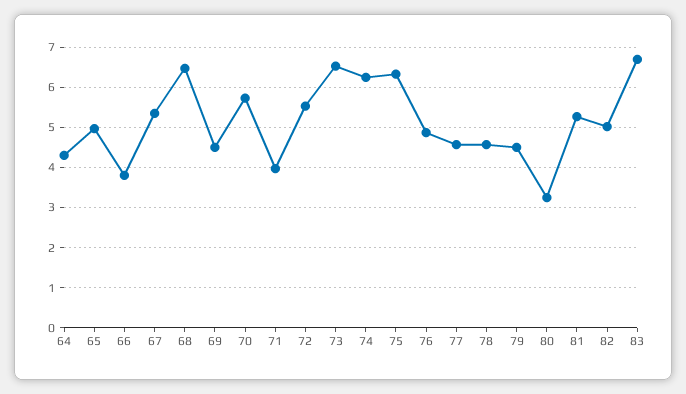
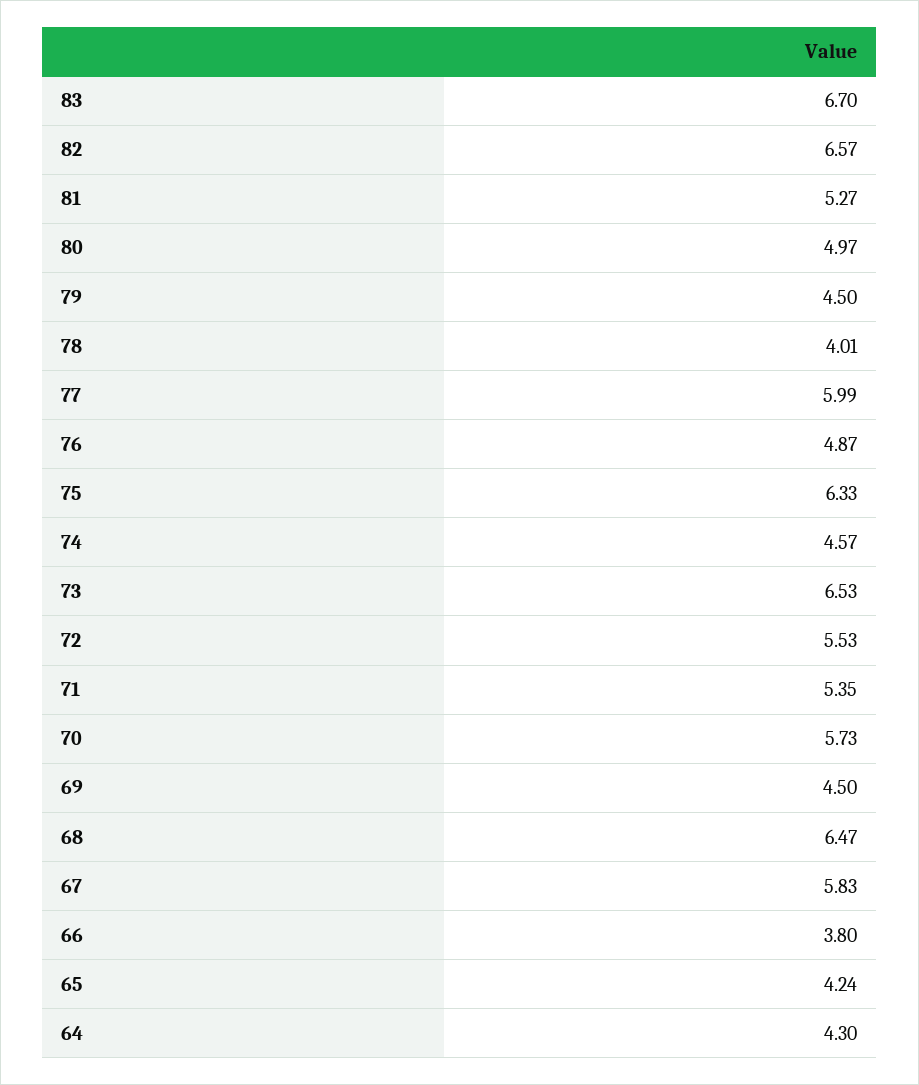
65: 5 -> 4.24
67: 5.4 -> 5.83
71: 4 -> 5.35
74: 6.2 -> 4.57
77: 4.6 -> 5.99
78: 4.6 -> 4.01
80: 3.2 -> 4.97
82: 5 -> 6.57

